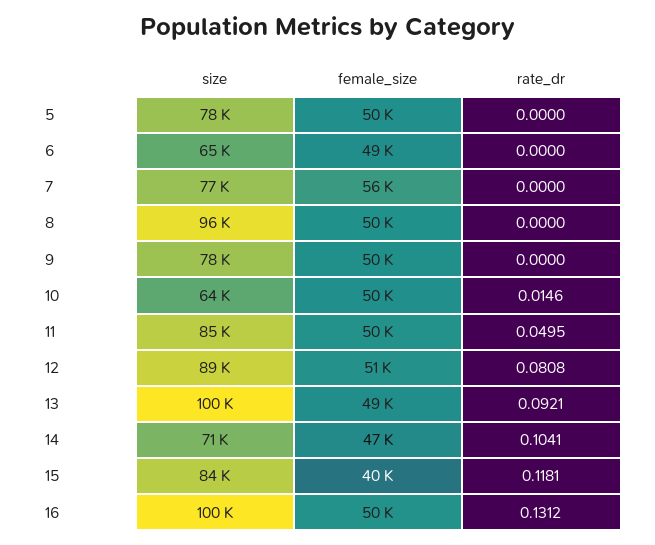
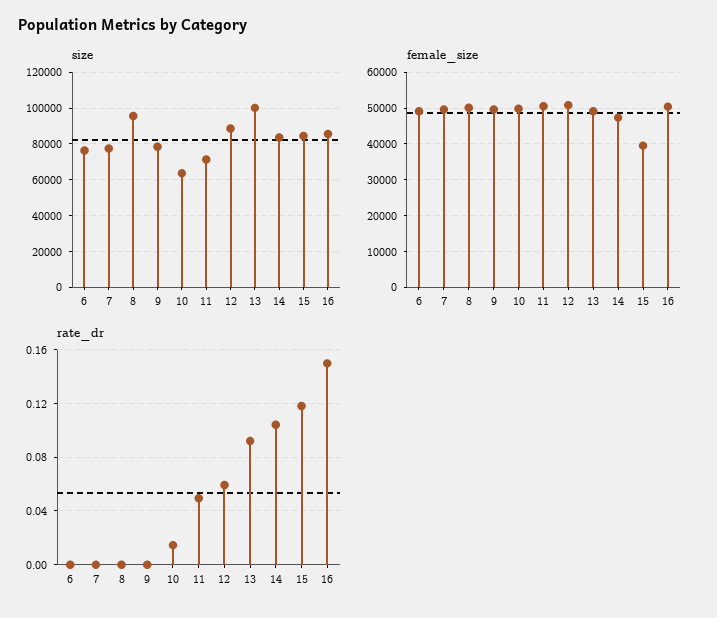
size, 5: 78000 -> none
female_size, 5: 50000 -> none
rate_dr, 5: 0 -> none
size, 6: 65000 -> 75000
female_size, 7: 56000 -> 50000
size, 11: 85000 -> 70000
rate_dr, 12: 0.0808 -> 0.06
size, 14: 71000 -> 85000
size, 16: 100000 -> 85000
rate_dr, 16: 0.1312 -> 0.15

